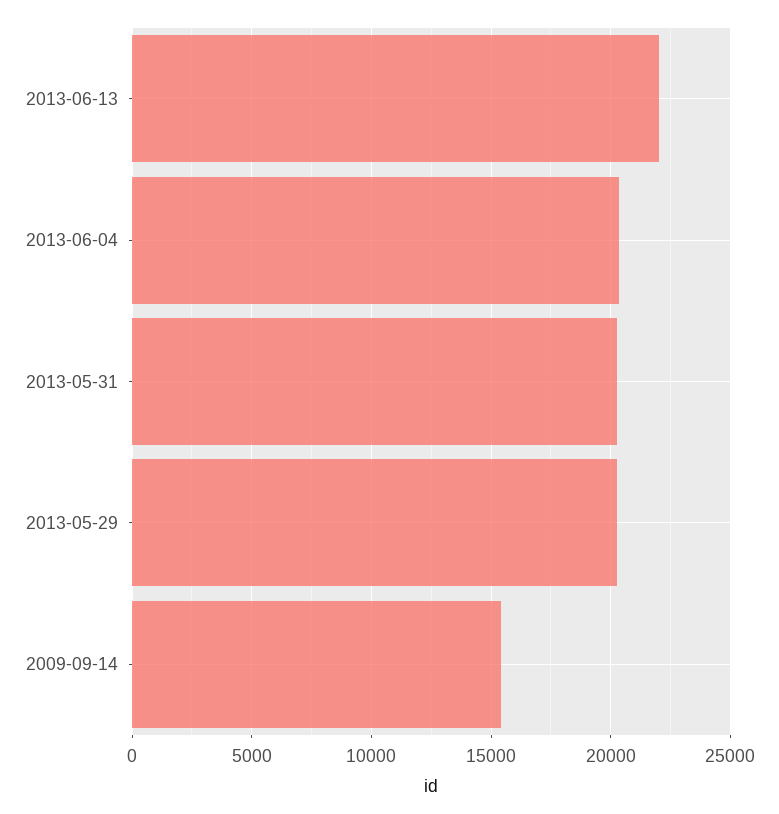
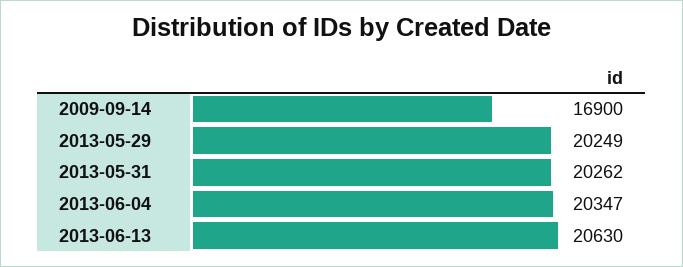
2013-06-13: 22000 -> 20630
2009-09-14: 15500 -> 16900

